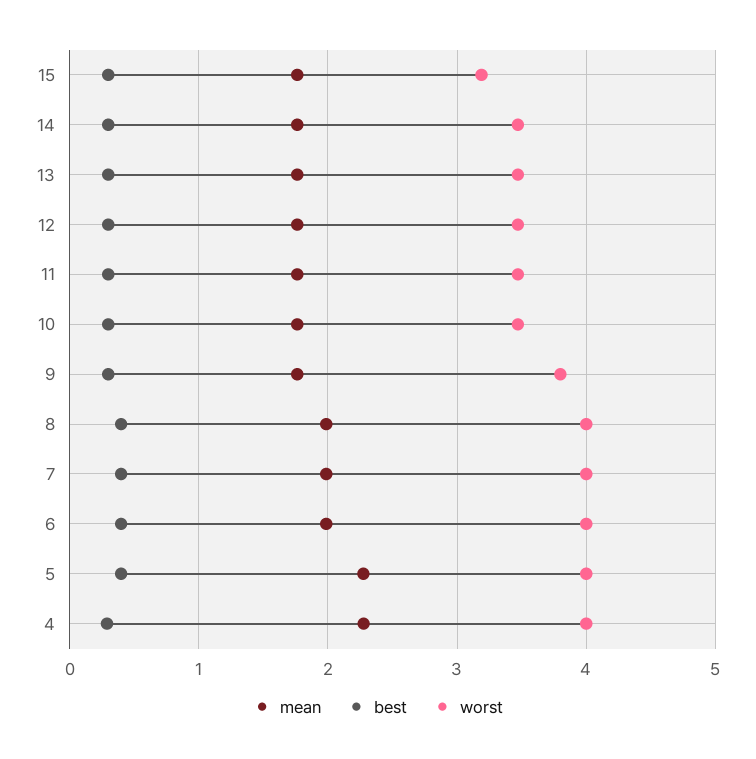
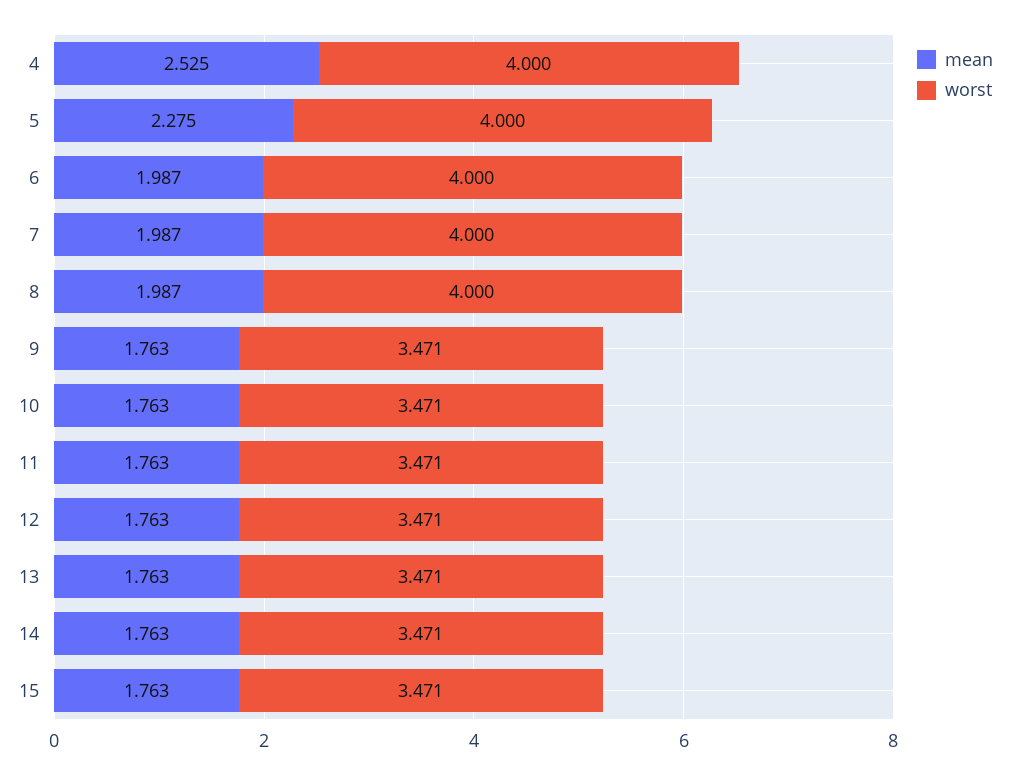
best, 15: 0.3 -> none
worst, 15: 3.2 -> 3.471
best, 14: 0.3 -> none
best, 13: 0.3 -> none
best, 12: 0.3 -> none
best, 11: 0.3 -> none
best, 10: 0.3 -> none
best, 9: 0.3 -> none
worst, 9: 3.8 -> 3.471
best, 8: 0.4 -> none
best, 7: 0.4 -> none
best, 6: 0.4 -> none
best, 5: 0.4 -> none
mean, 4: 2.3 -> 2.525
best, 4: 0.3 -> none

